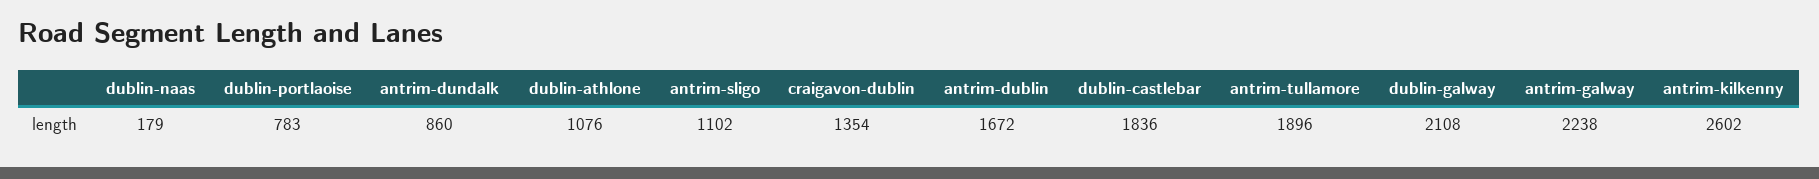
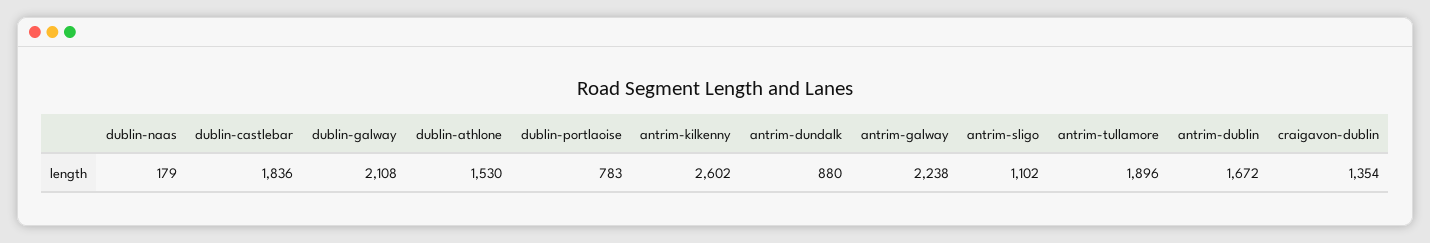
antrim-dundalk: 860 -> 880
dublin-athlone: 1076 -> 1530

